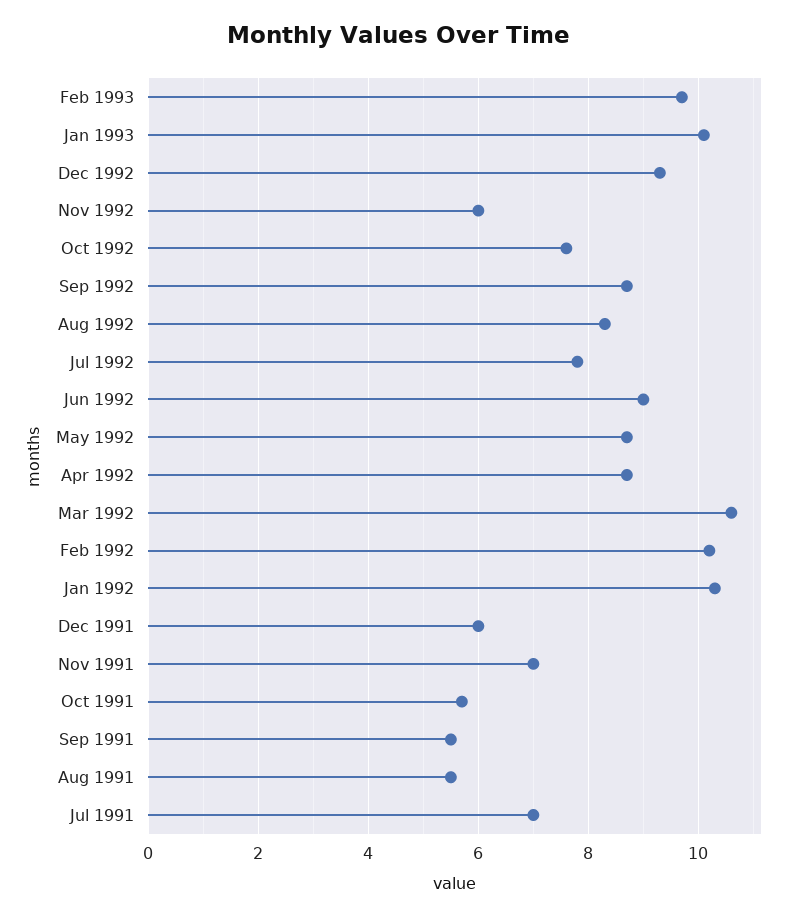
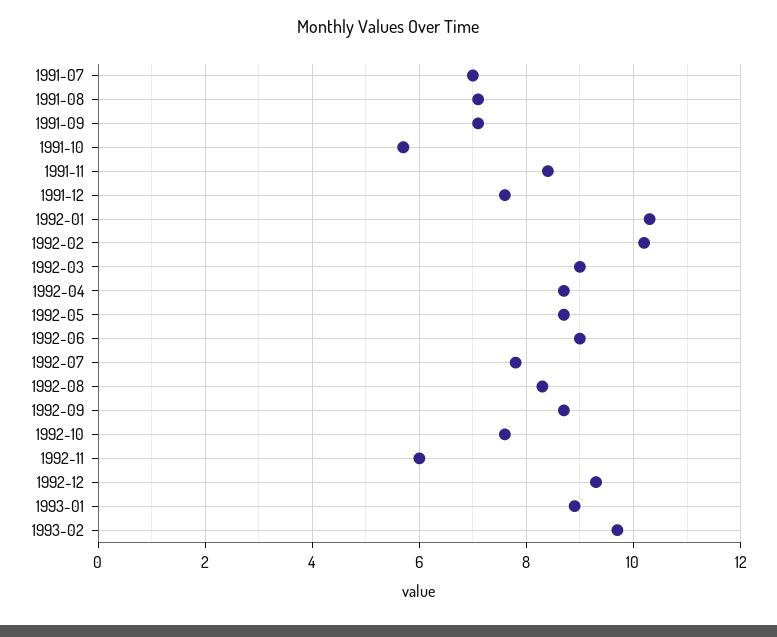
Jan 1993: 10 -> 9
Mar 1992: 10.5 -> 9
Dec 1991: 6 -> 7.5
Nov 1991: 7 -> 8.5
Sep 1991: 5.5 -> 7
Aug 1991: 5.5 -> 7

